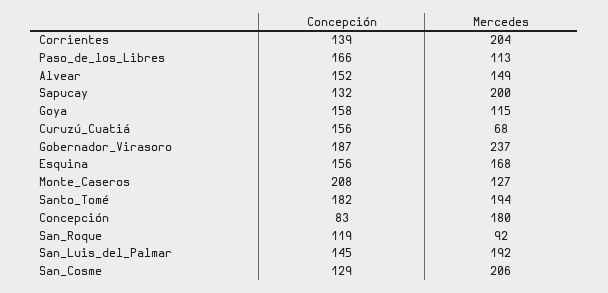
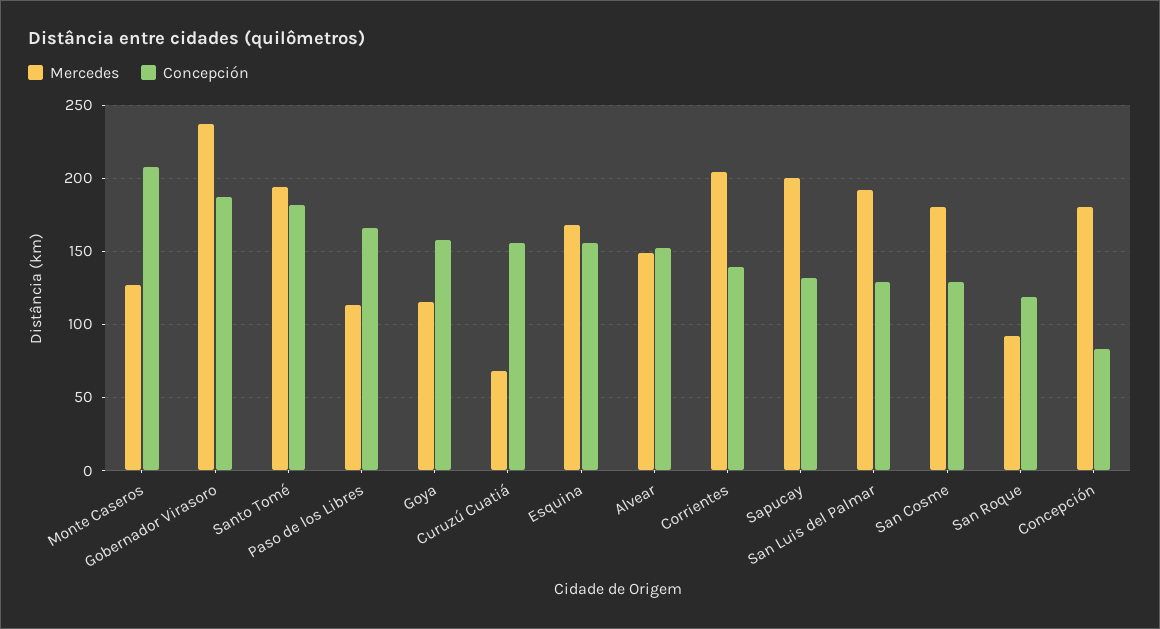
Concepción, San_Luis_del_Palmar: 145 -> 130
Mercedes, San_Cosme: 206 -> 180

